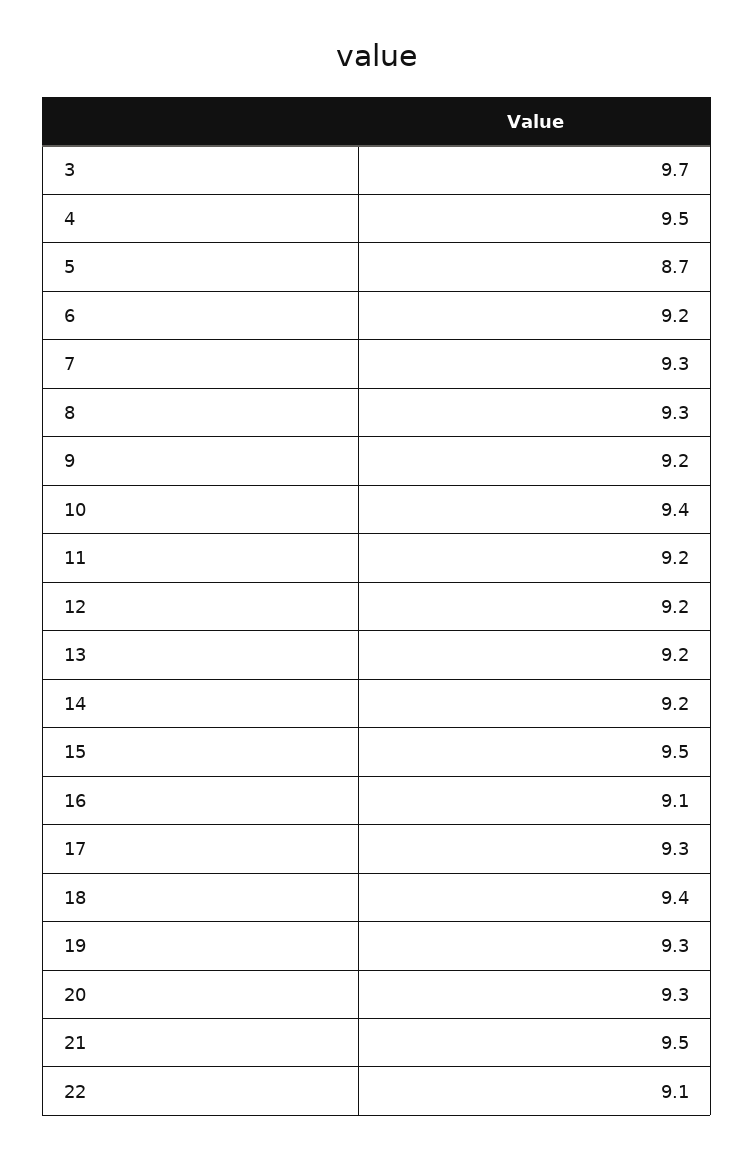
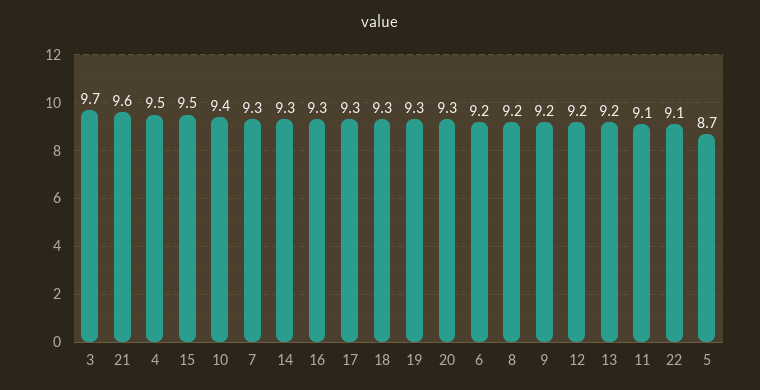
8: 9.3 -> 9.2
11: 9.2 -> 9.1
14: 9.2 -> 9.3
16: 9.1 -> 9.3
18: 9.4 -> 9.3
21: 9.5 -> 9.6

